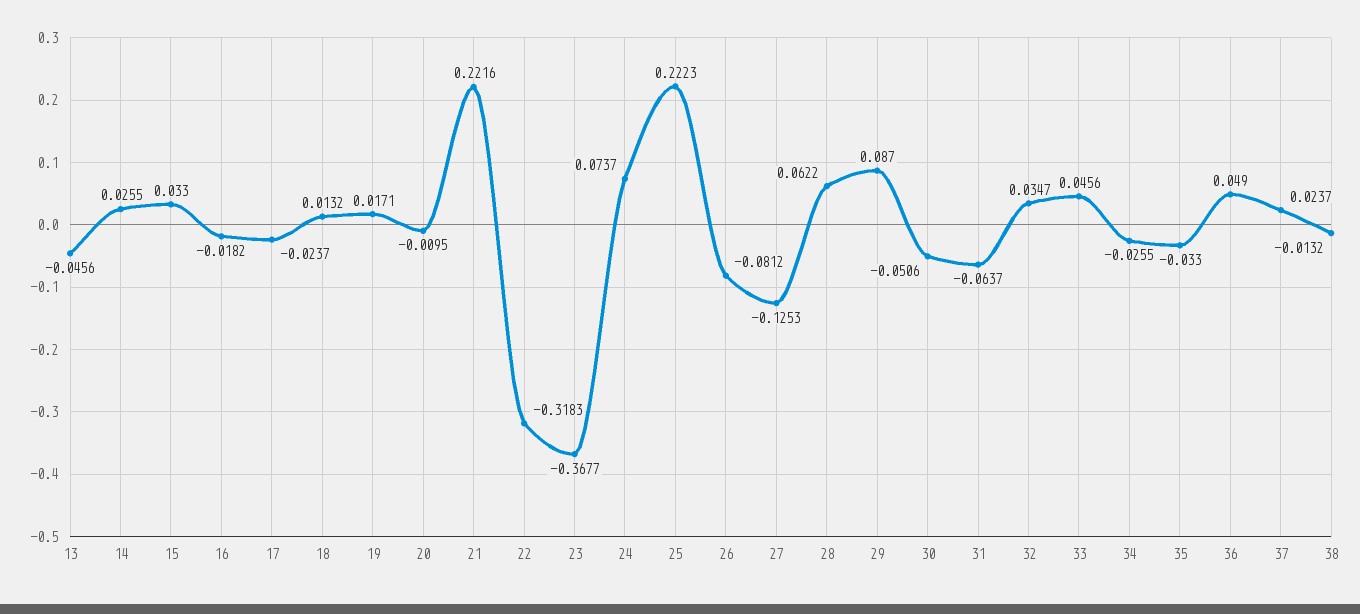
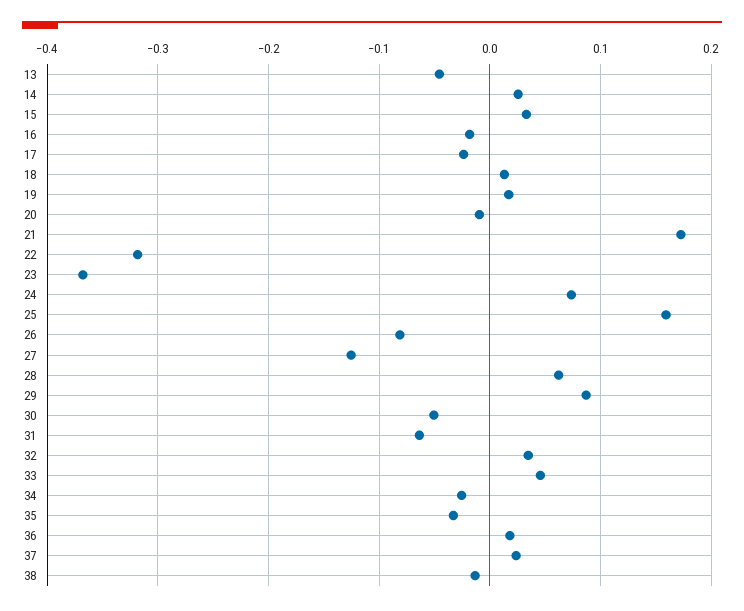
21: 0.2216 -> 0.17
25: 0.2223 -> 0.16
36: 0.049 -> 0.02

